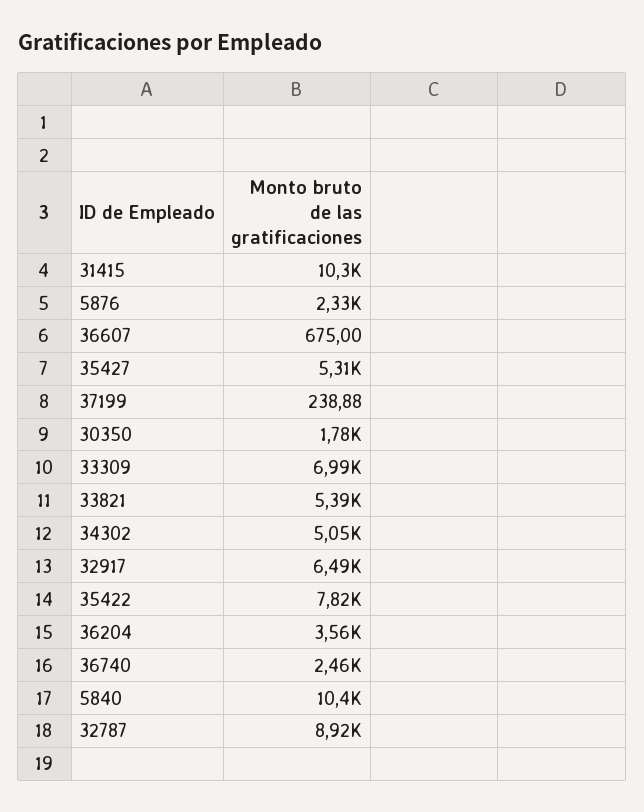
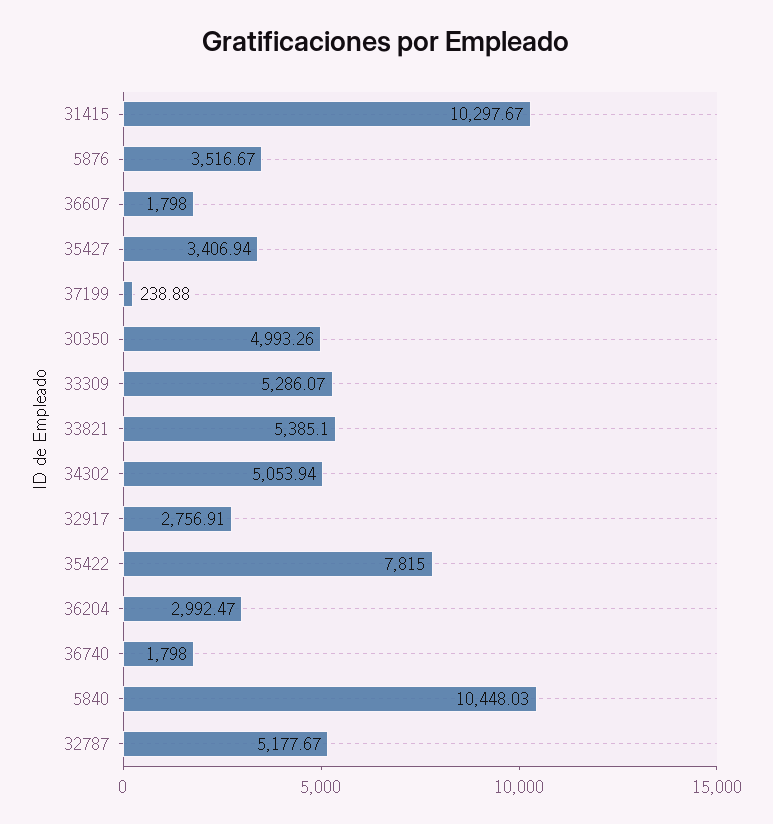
5876: 2330 -> 3516.67
36607: 675 -> 1798
35427: 5310 -> 3406.94
30350: 1780 -> 4993.26
33309: 6990 -> 5286.07
32917: 6490 -> 2756.91
36204: 3560 -> 2992.47
36740: 2460 -> 1798
32787: 8920 -> 5177.67

